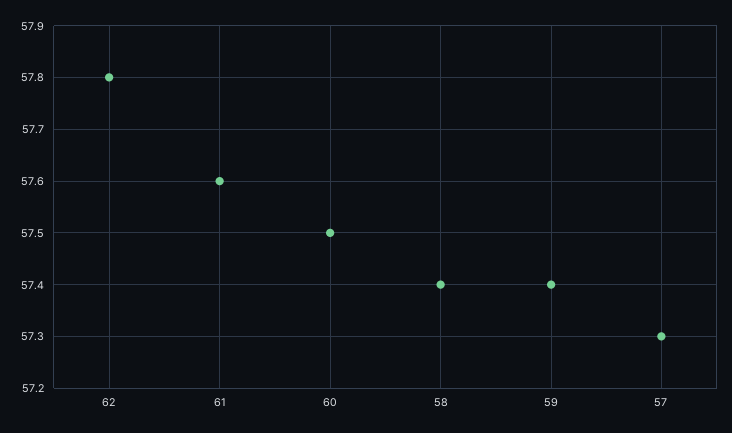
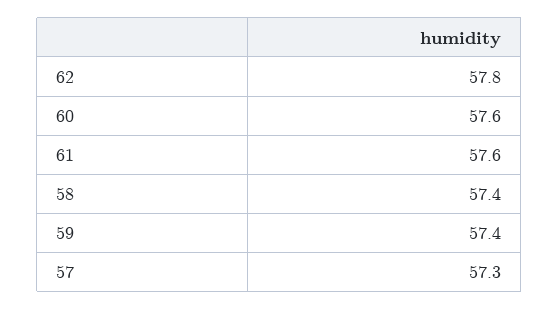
60: 57.5 -> 57.6

